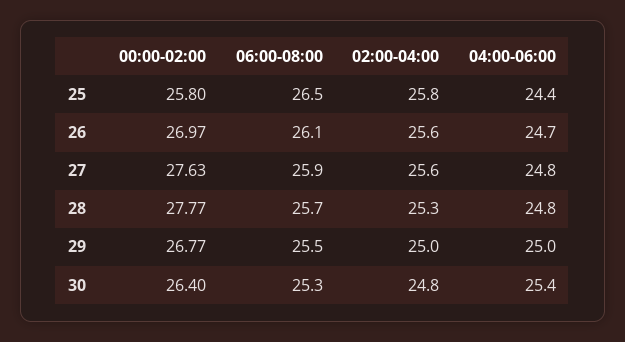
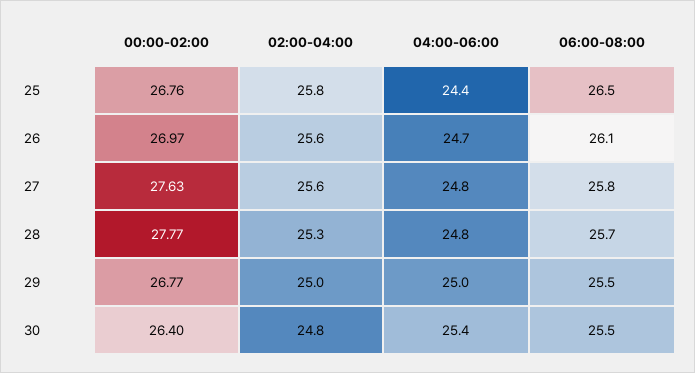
00:00-02:00, 25: 25.8 -> 26.76
06:00-08:00, 27: 25.9 -> 25.8
06:00-08:00, 30: 25.3 -> 25.5

